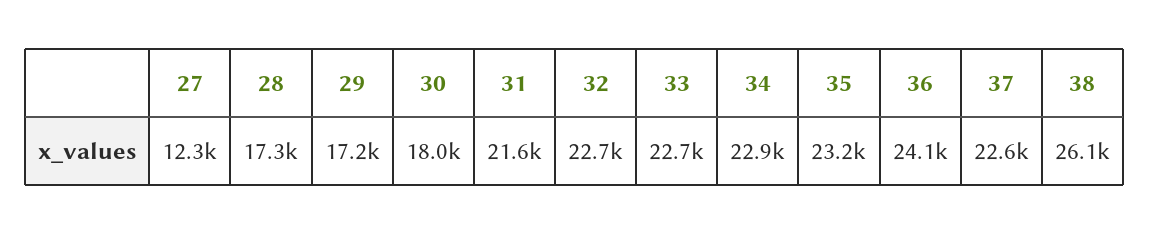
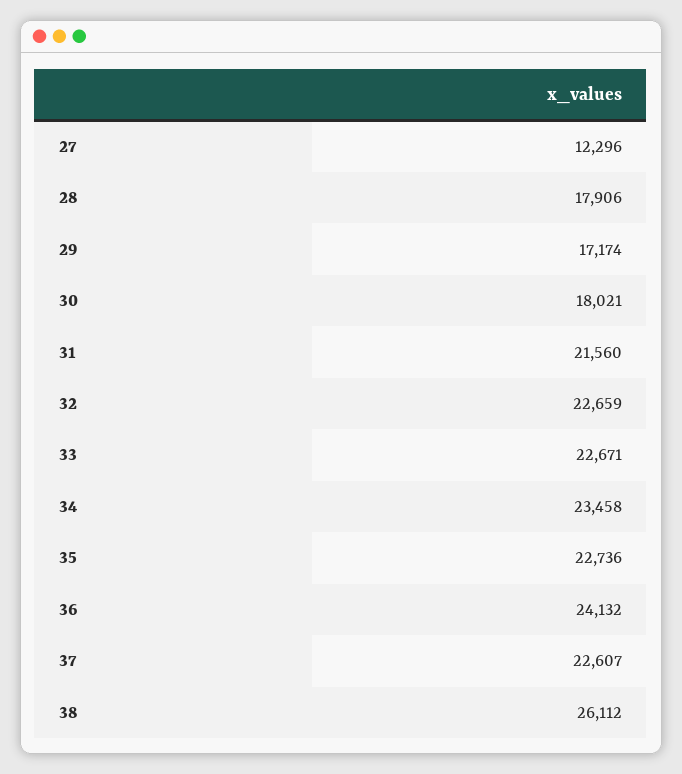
28: 17300 -> 17906
34: 22900 -> 23458
35: 23200 -> 22736

